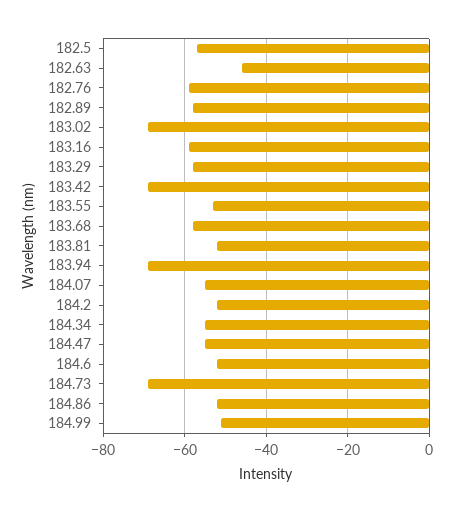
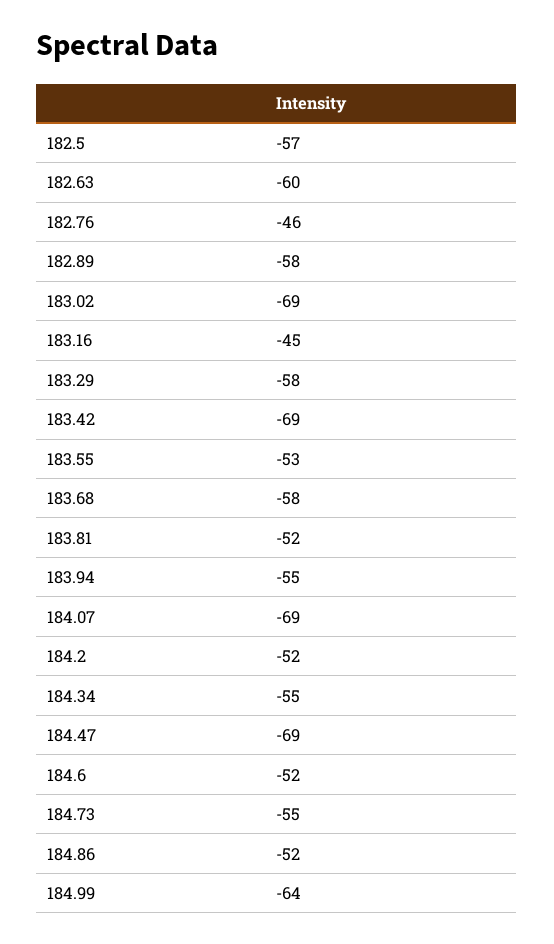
182.63: -45 -> -60
182.76: -60 -> -46
183.16: -60 -> -45
183.94: -70 -> -55
184.07: -55 -> -69
184.47: -55 -> -69
184.73: -70 -> -55
184.99: -50 -> -64

